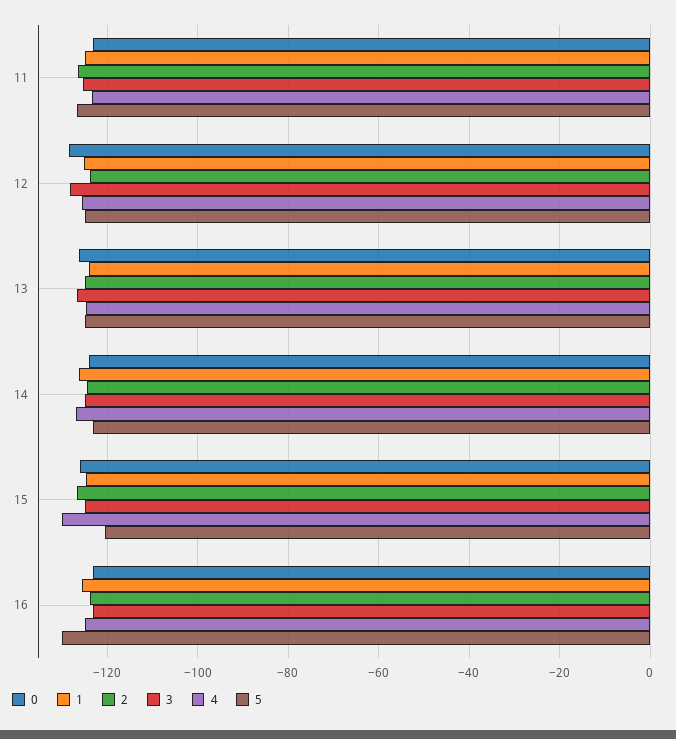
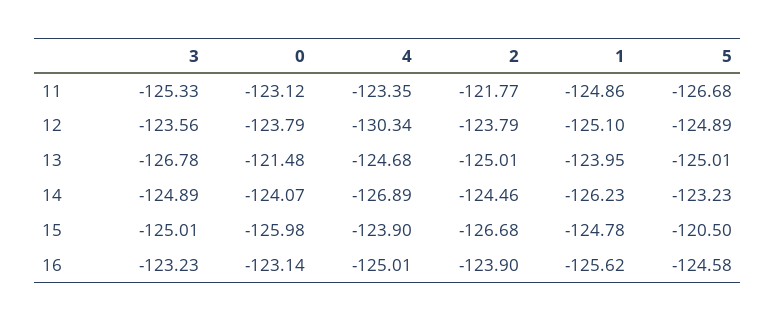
2, 11: -126 -> -121.77
0, 12: -128 -> -123.79
3, 12: -128 -> -123.56
4, 12: -126 -> -130.34
0, 13: -126 -> -121.48
4, 15: -130 -> -123.9
5, 16: -130 -> -124.58

